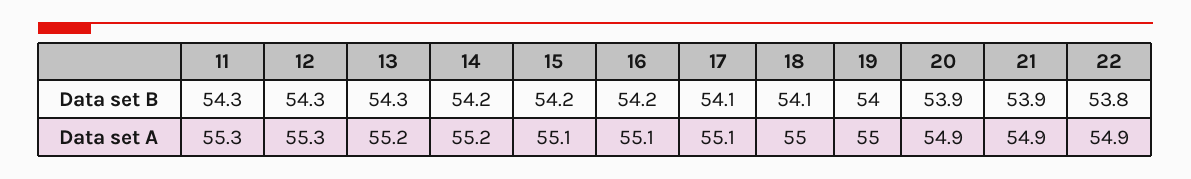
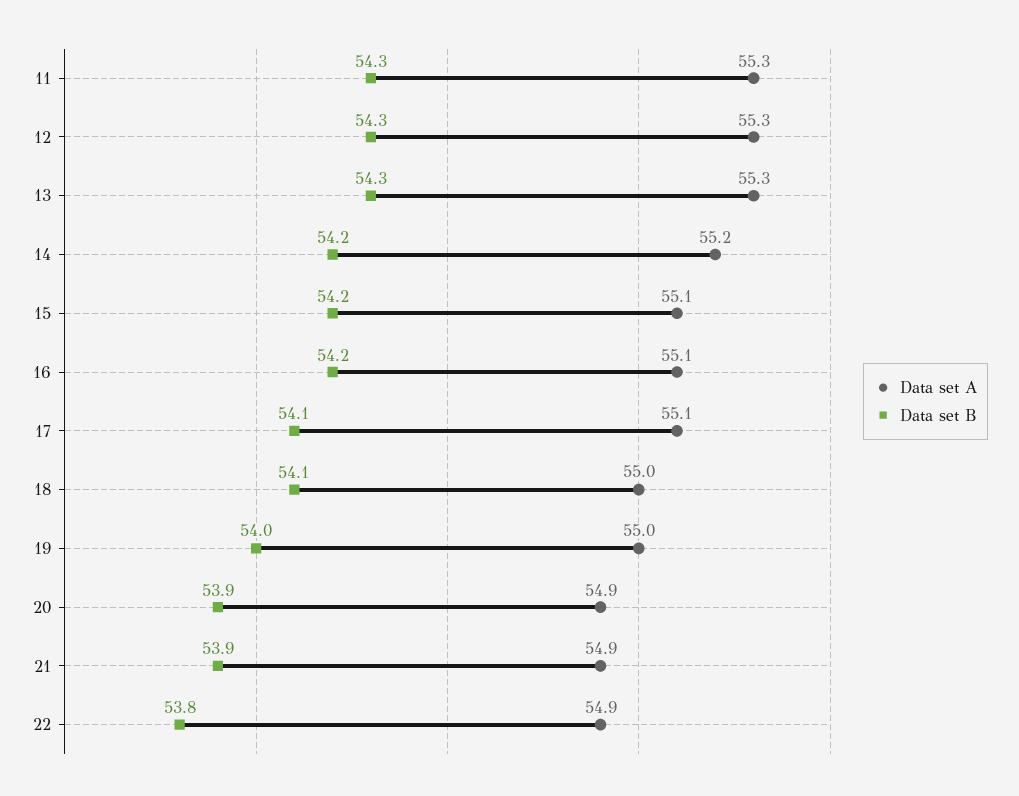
Data set A, 13: 55.2 -> 55.3

